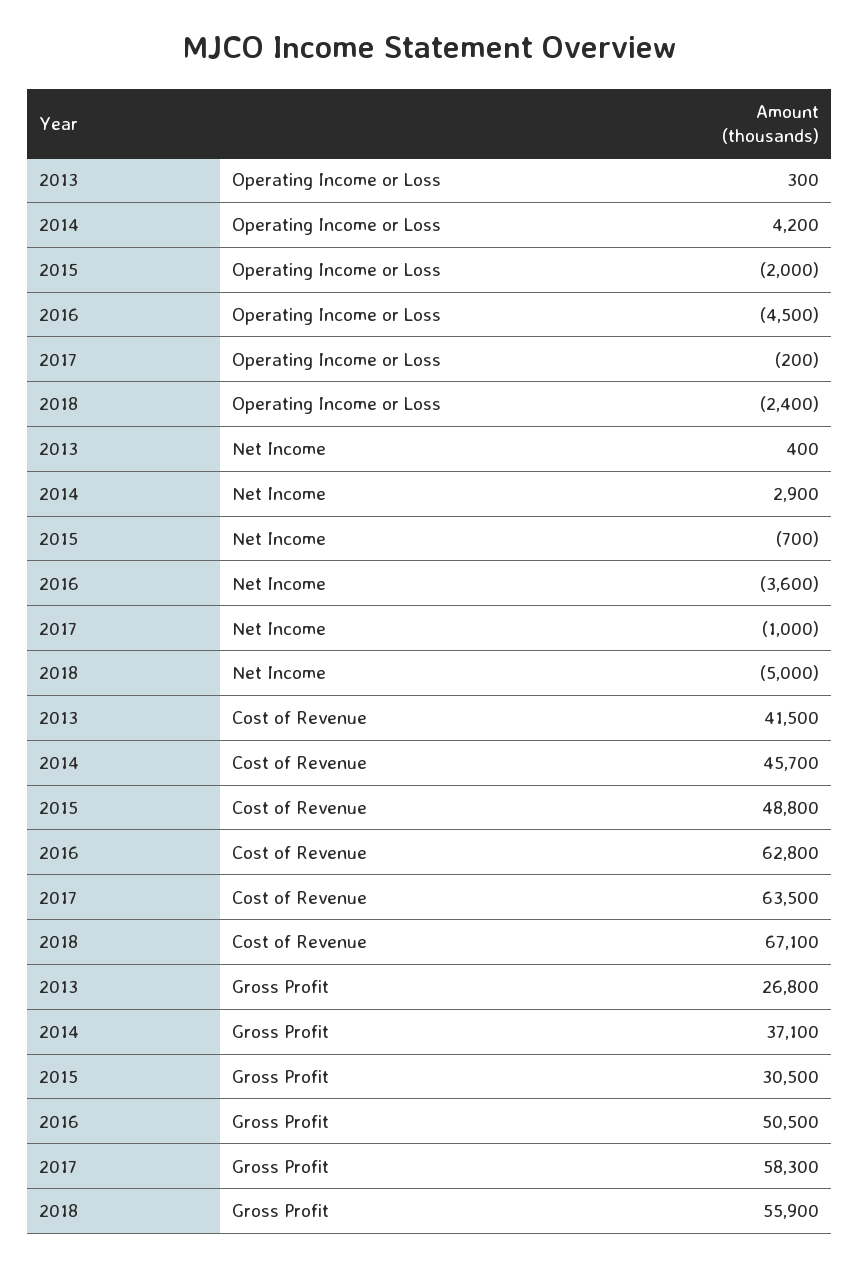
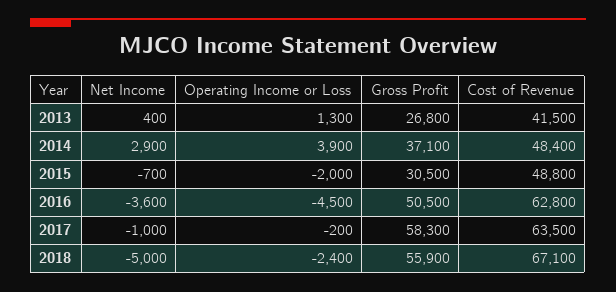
2013, Operating Income or Loss: 300 -> 1300
2014, Operating Income or Loss: 4200 -> 3900
2014, Cost of Revenue: 45700 -> 48400

